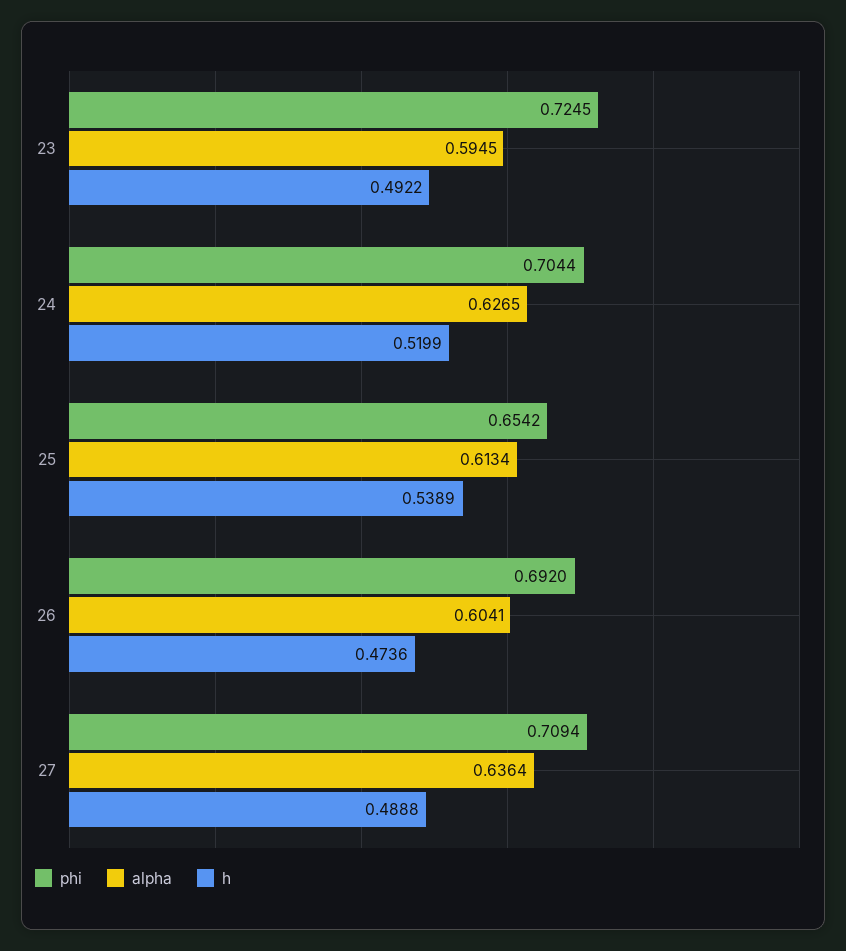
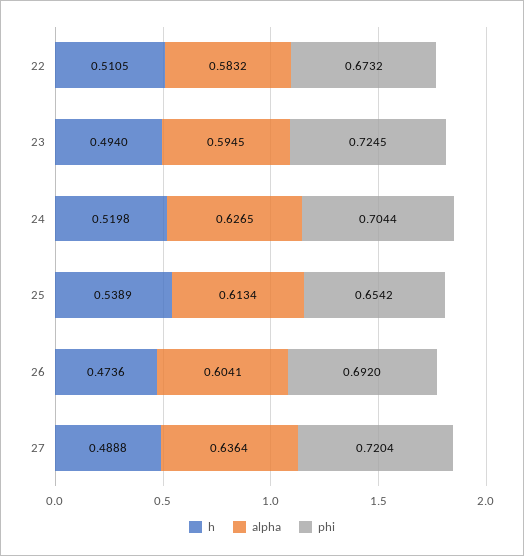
h, 23: 0.4922 -> 0.494
h, 24: 0.5199 -> 0.5198
phi, 27: 0.7094 -> 0.7204
h, 22: none -> 0.5105
alpha, 22: none -> 0.5832
phi, 22: none -> 0.6732

